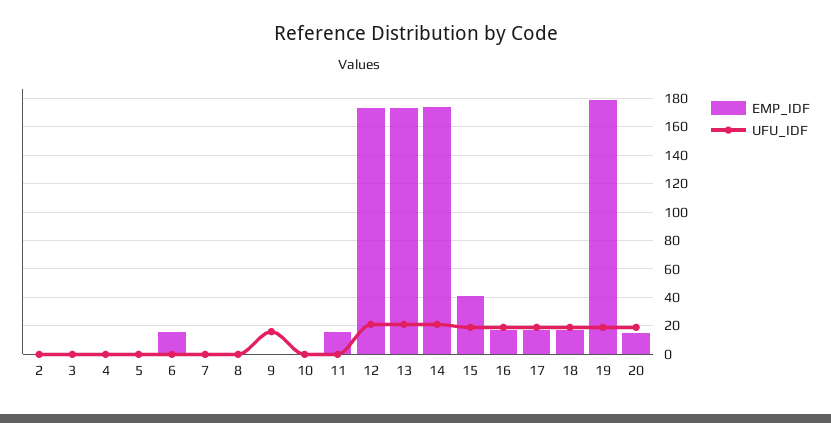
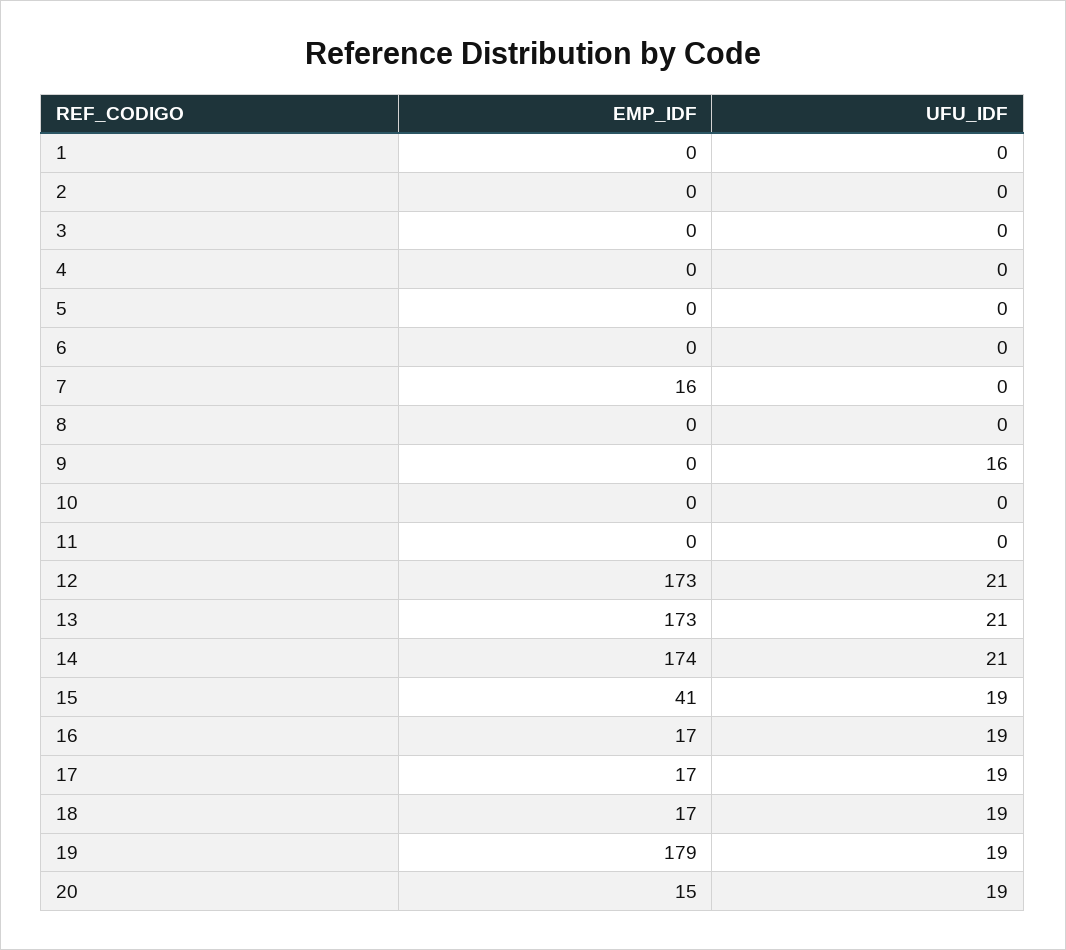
EMP_IDF, 6: 15 -> 0
EMP_IDF, 7: 0 -> 16
EMP_IDF, 11: 15 -> 0
EMP_IDF, 1: none -> 0
UFU_IDF, 1: none -> 0

